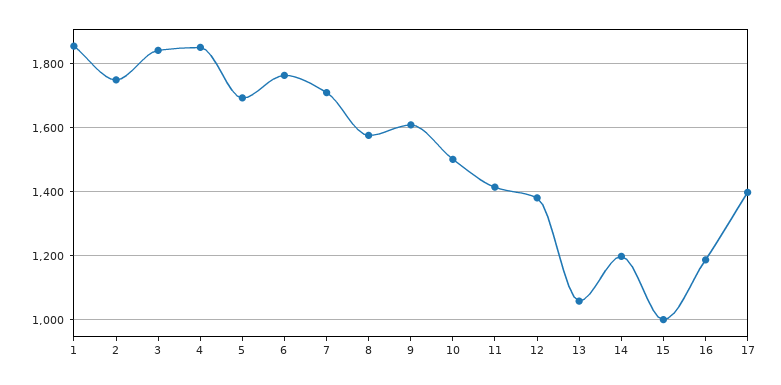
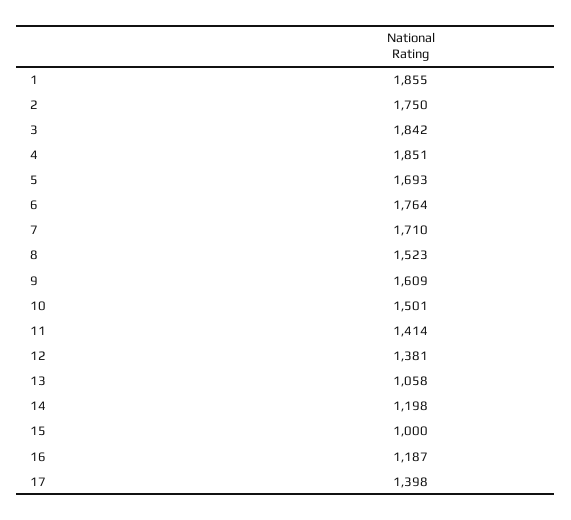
8: 1580 -> 1523

